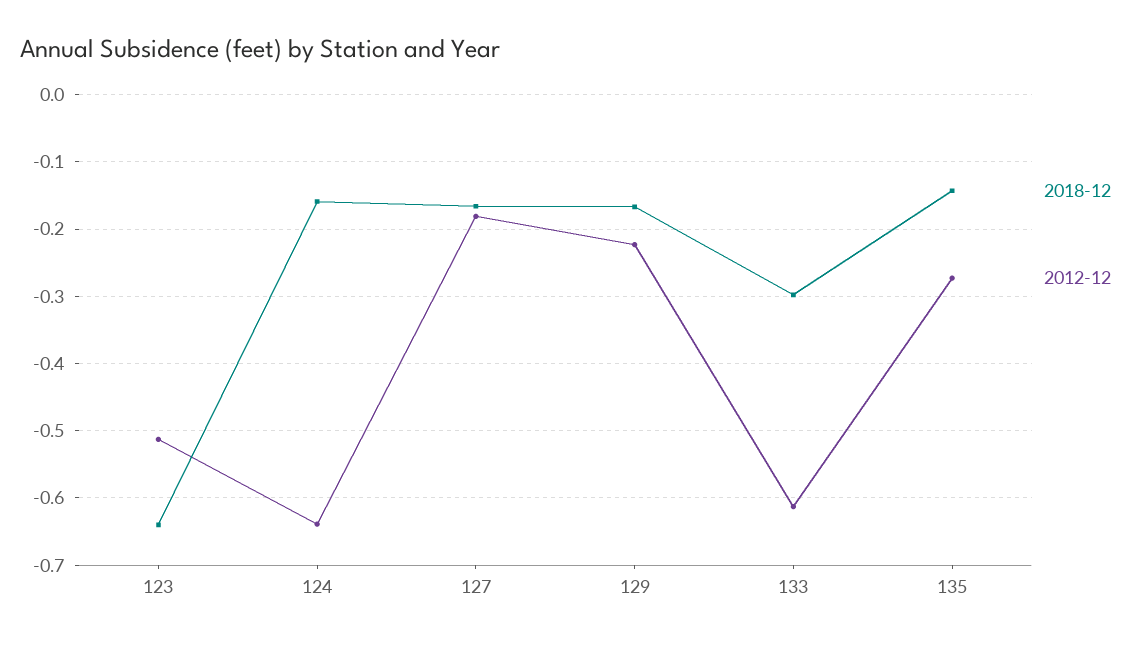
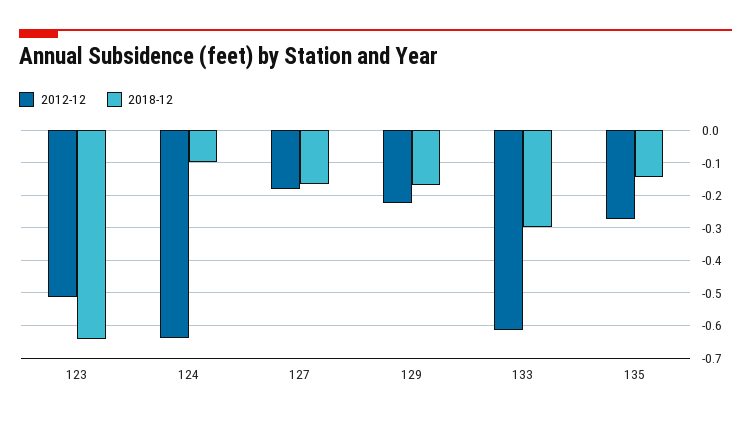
2018-12, 124: -0.16 -> -0.1

